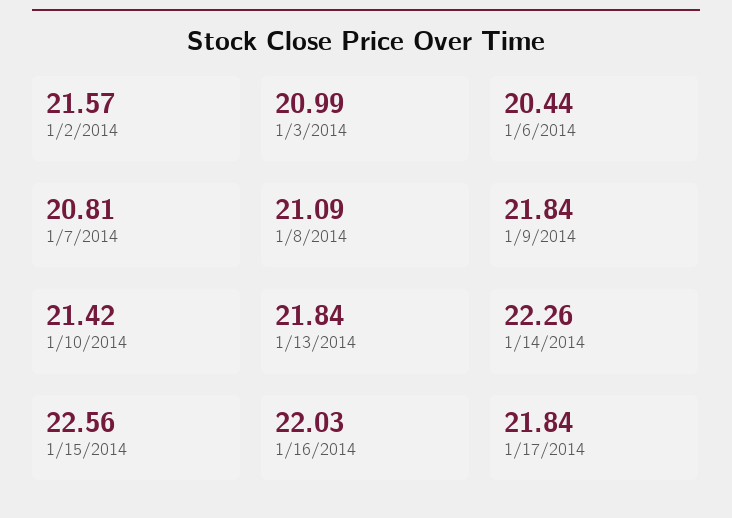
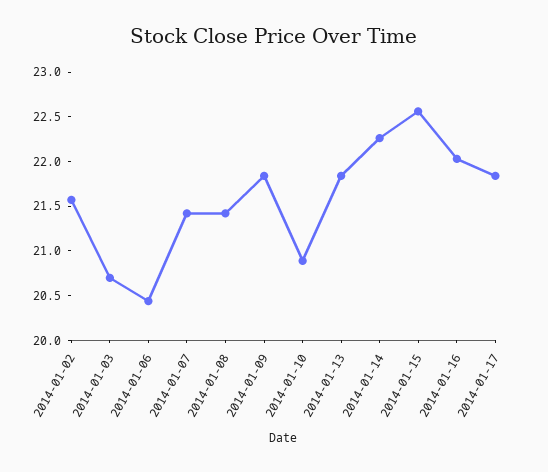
1/3/2014: 20.99 -> 20.7
1/7/2014: 20.81 -> 21.4
1/8/2014: 21.09 -> 21.4
1/10/2014: 21.42 -> 20.9

